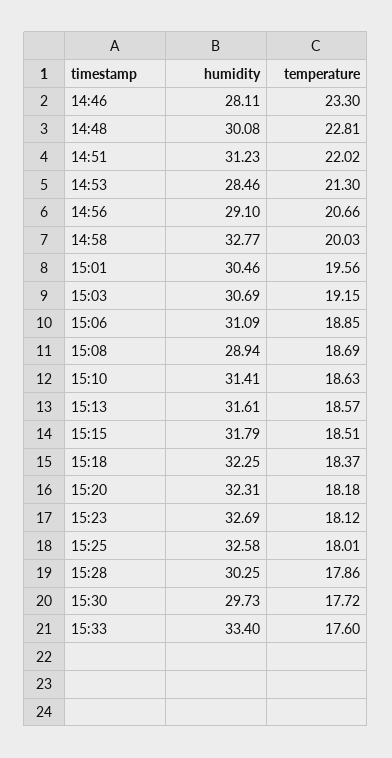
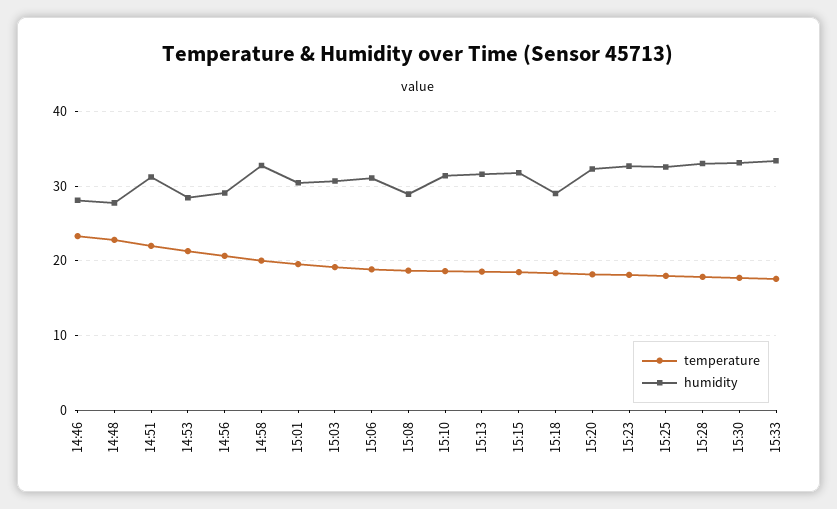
humidity, 14:48: 30.08 -> 28
humidity, 15:18: 32.25 -> 29
humidity, 15:28: 30.25 -> 33
humidity, 15:30: 29.73 -> 33

